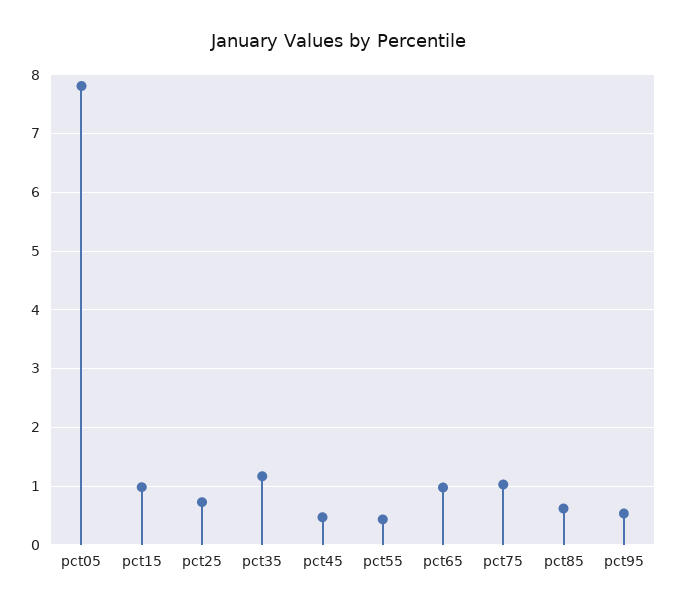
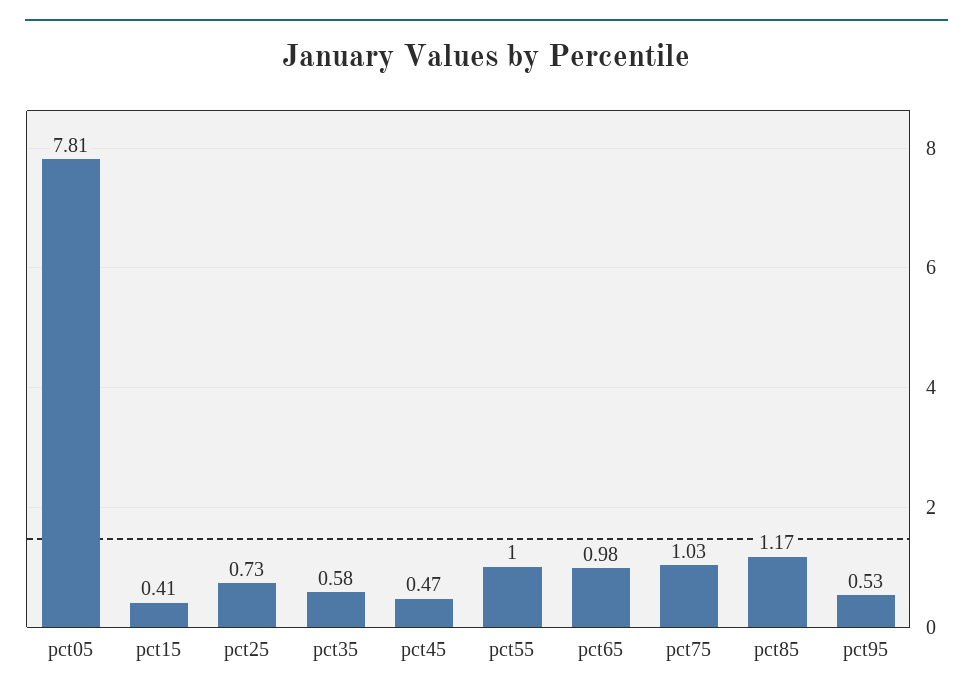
pct15: 1 -> 0.41
pct35: 1.2 -> 0.58
pct55: 0.4 -> 1
pct85: 0.6 -> 1.17

